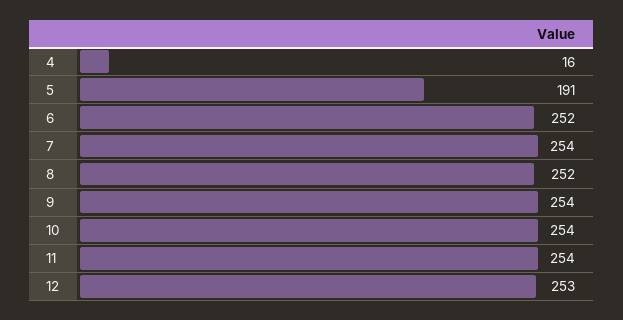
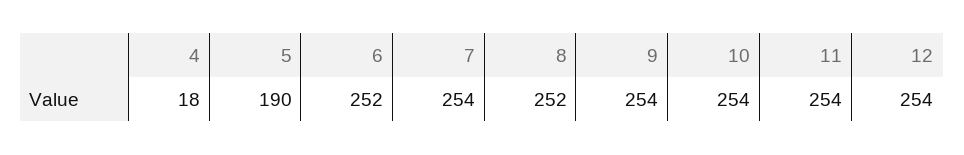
4: 16 -> 18
5: 191 -> 190
12: 253 -> 254

